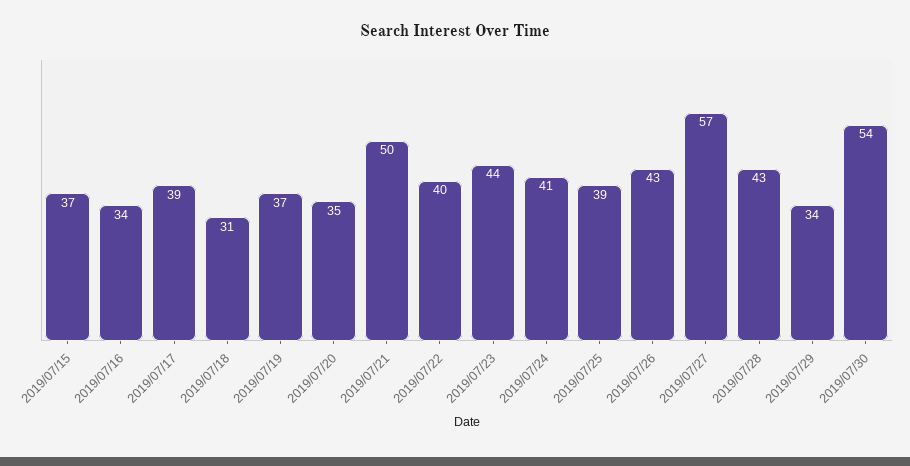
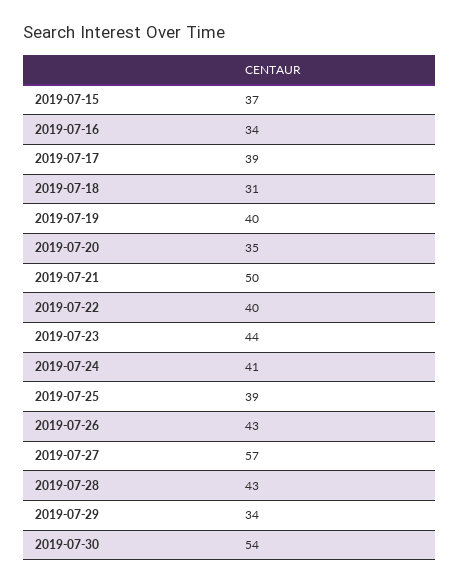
2019/07/19: 37 -> 40

